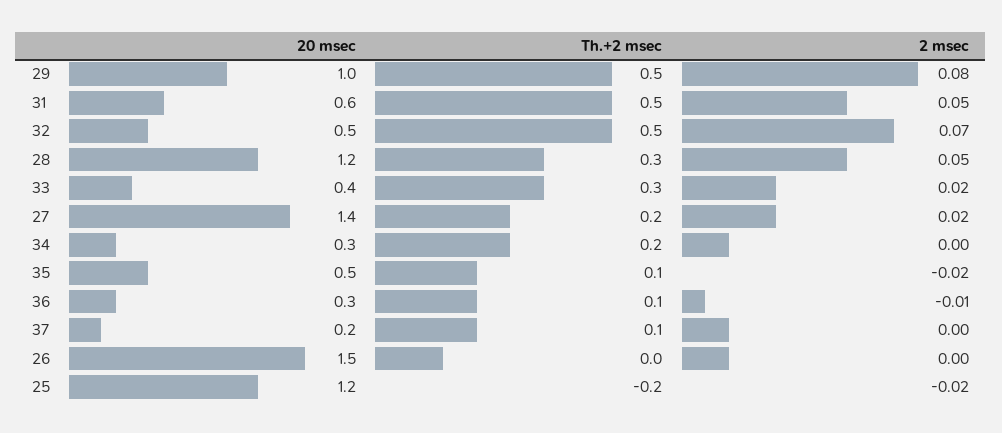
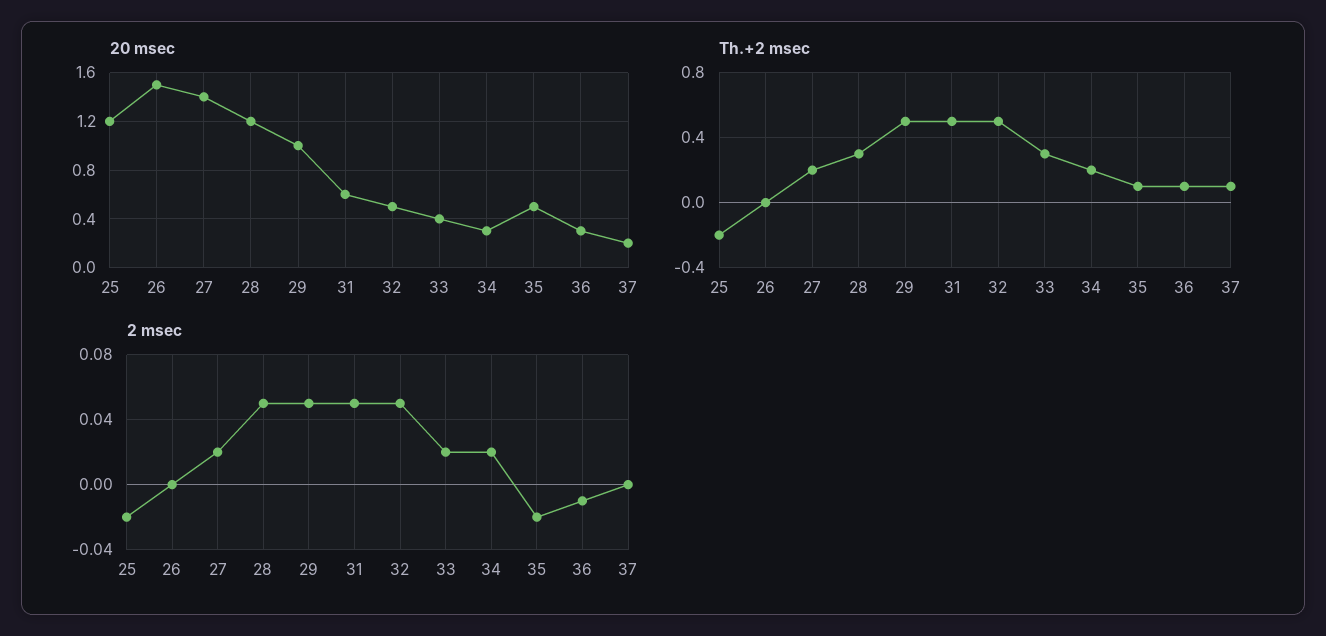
2 msec, 29: 0.08 -> 0.05
2 msec, 32: 0.07 -> 0.05
2 msec, 34: 0 -> 0.02

